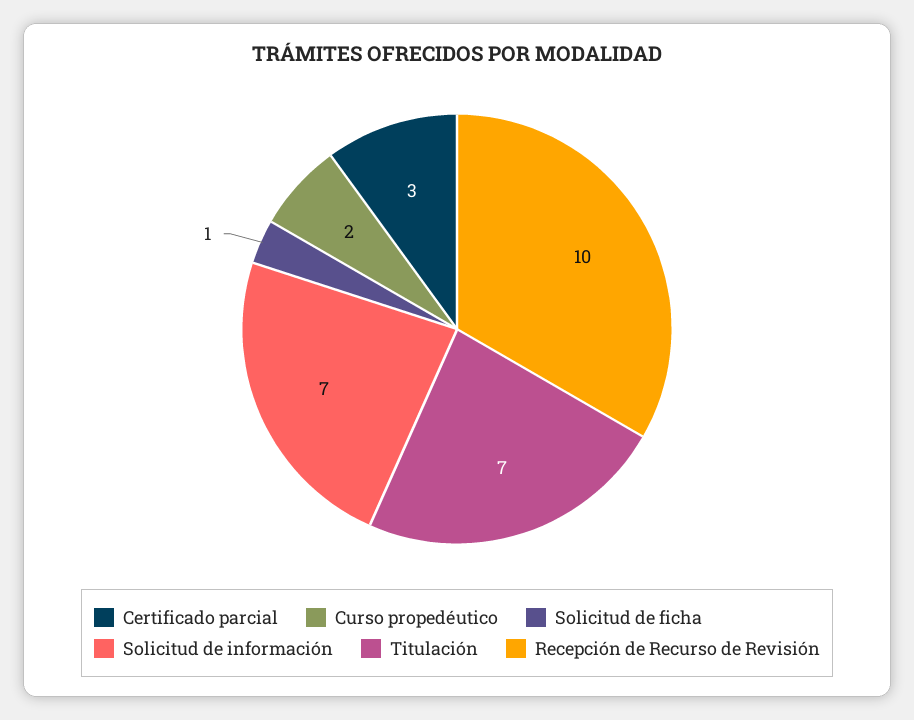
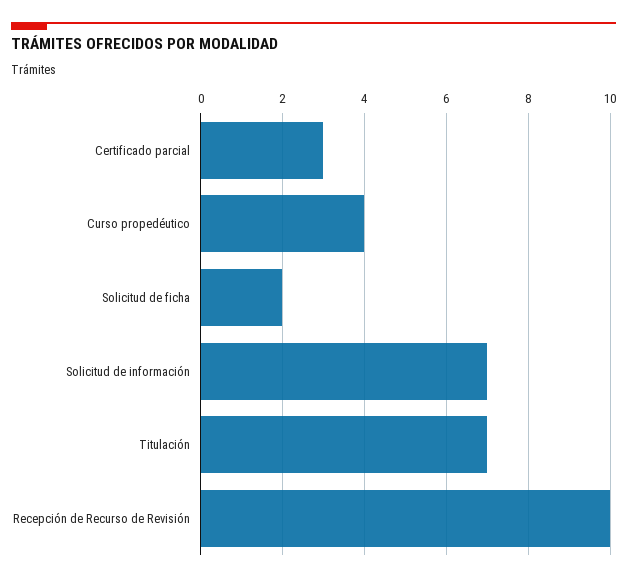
Curso propedéutico: 2 -> 4
Solicitud de ficha: 1 -> 2

